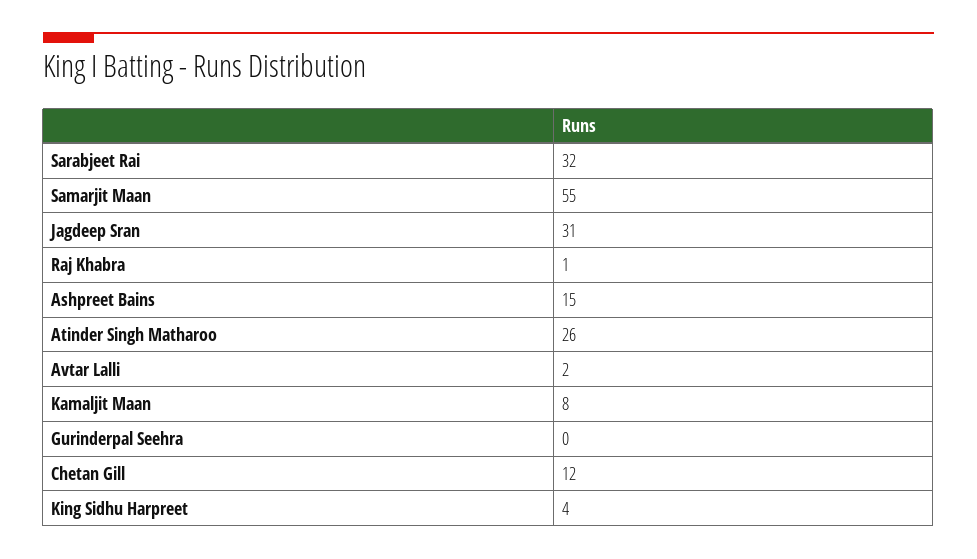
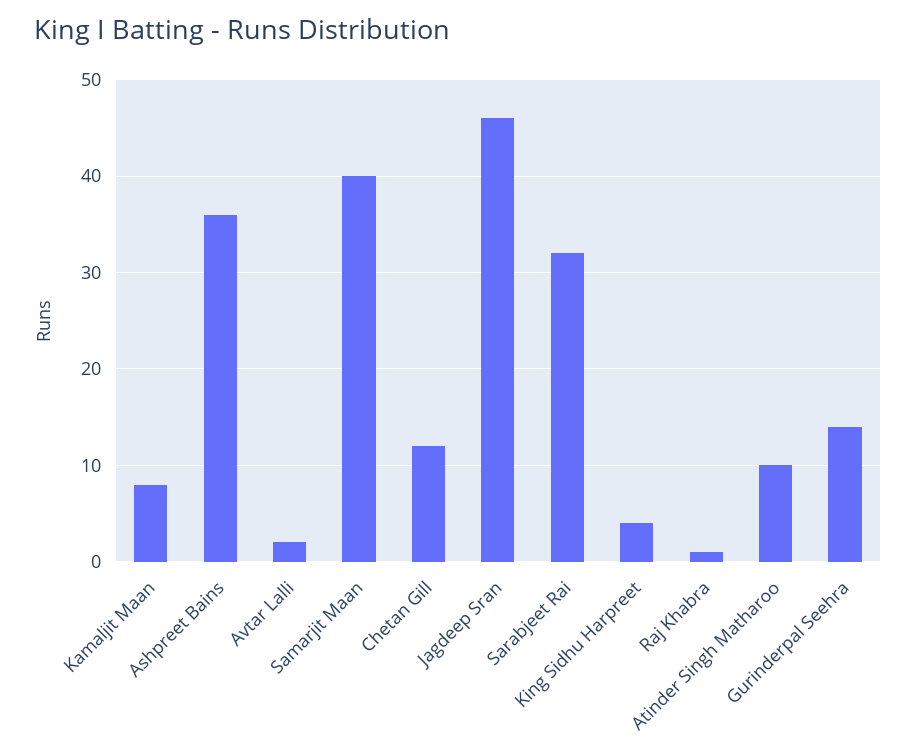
Samarjit Maan: 55 -> 40
Jagdeep Sran: 31 -> 46
Ashpreet Bains: 15 -> 36
Atinder Singh Matharoo: 26 -> 10
Gurinderpal Seehra: 0 -> 14

